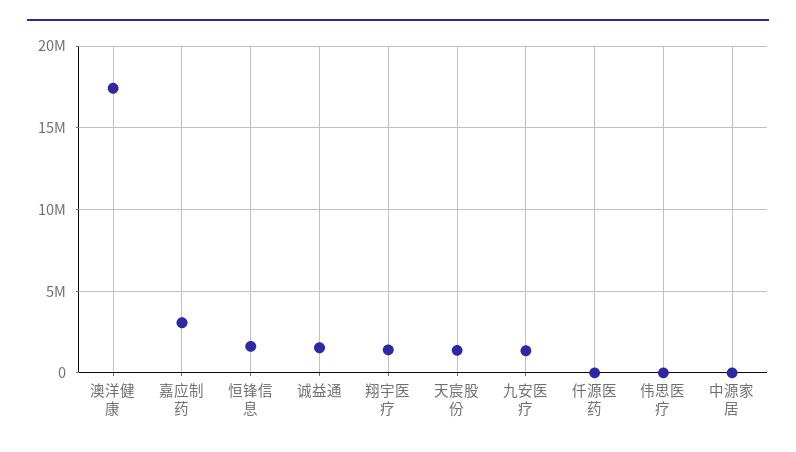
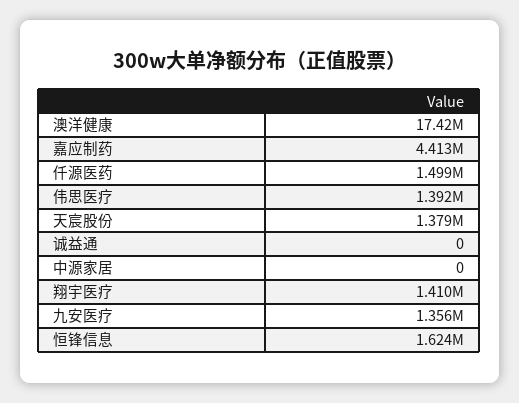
嘉应制药: 3000000 -> 4413000
诚益通: 1500000 -> 0
仟源医药: 0 -> 1499000
伟思医疗: 0 -> 1392000

